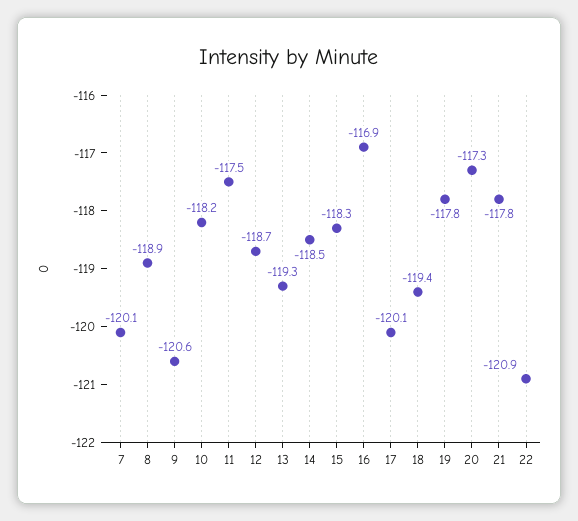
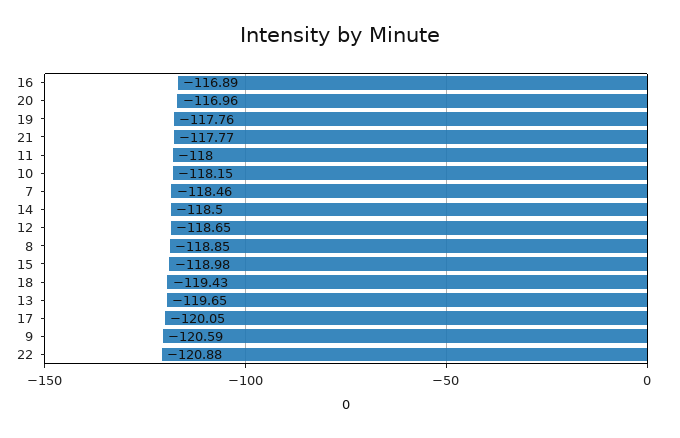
7: -120.1 -> -118.46
11: -117.5 -> -118
13: -119.3 -> -119.65
15: -118.3 -> -118.98
20: -117.3 -> -116.96

